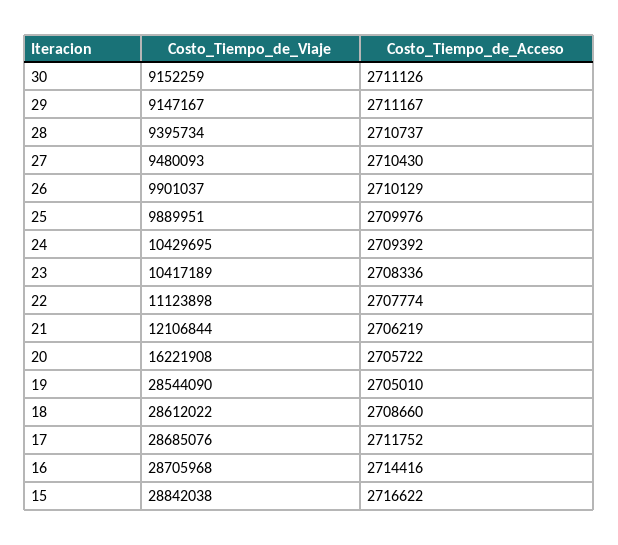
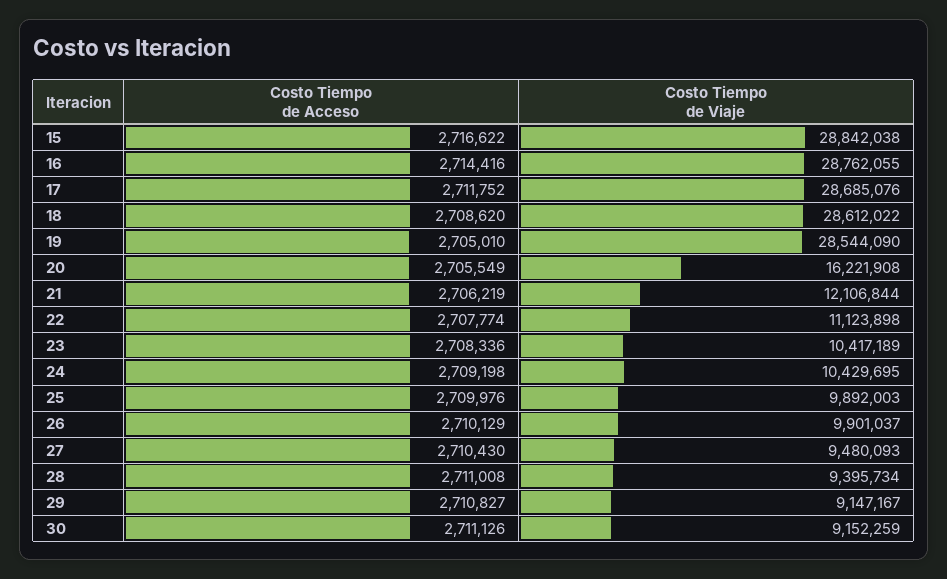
Costo_Tiempo_de_Acceso, 29: 2711167 -> 2710827
Costo_Tiempo_de_Acceso, 28: 2710737 -> 2711008
Costo_Tiempo_de_Viaje, 25: 9889951 -> 9892003
Costo_Tiempo_de_Acceso, 24: 2709392 -> 2709198
Costo_Tiempo_de_Acceso, 20: 2705722 -> 2705549
Costo_Tiempo_de_Acceso, 18: 2708660 -> 2708620
Costo_Tiempo_de_Viaje, 16: 28705968 -> 28762055

